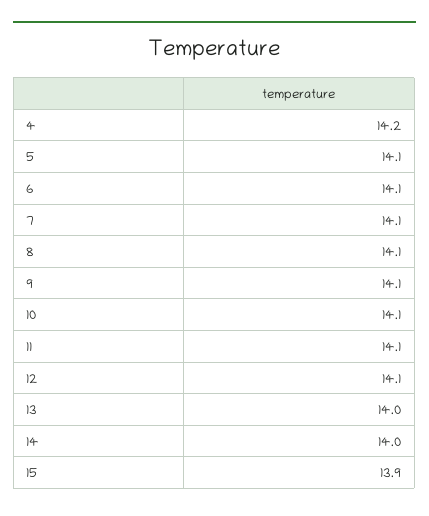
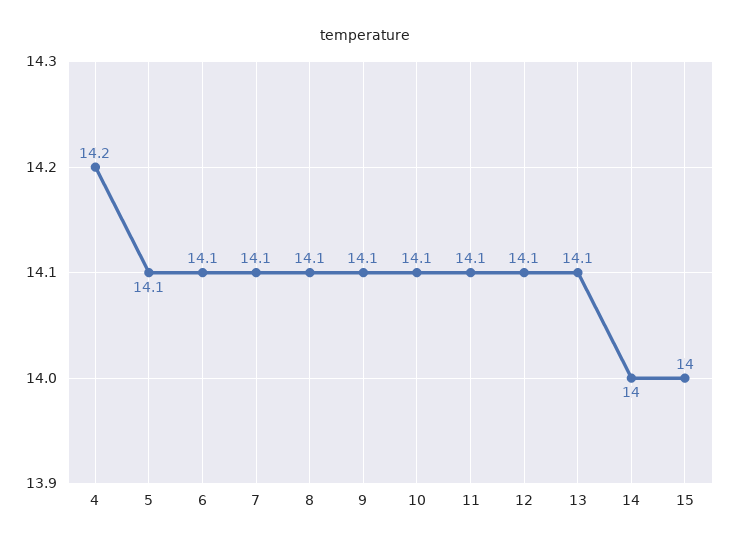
13: 14 -> 14.1
15: 13.9 -> 14

